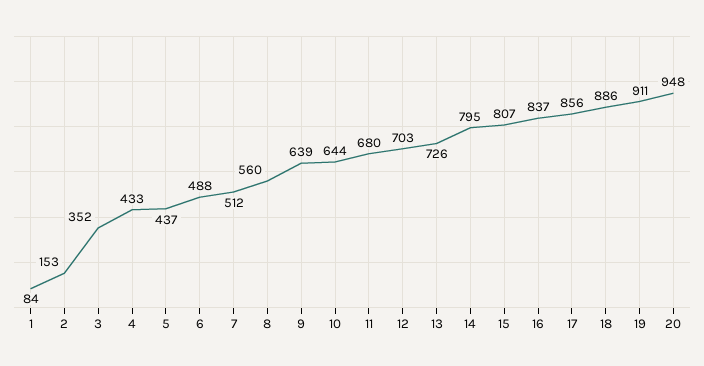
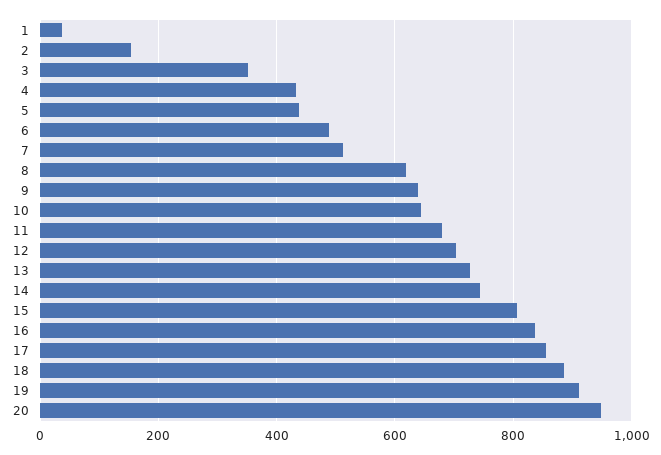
1: 84 -> 40
8: 560 -> 620
14: 795 -> 740

